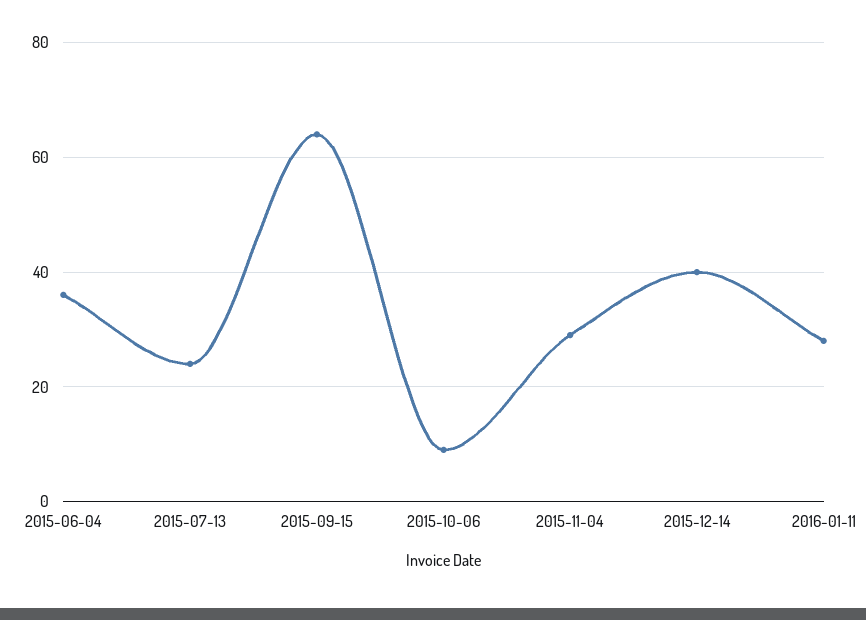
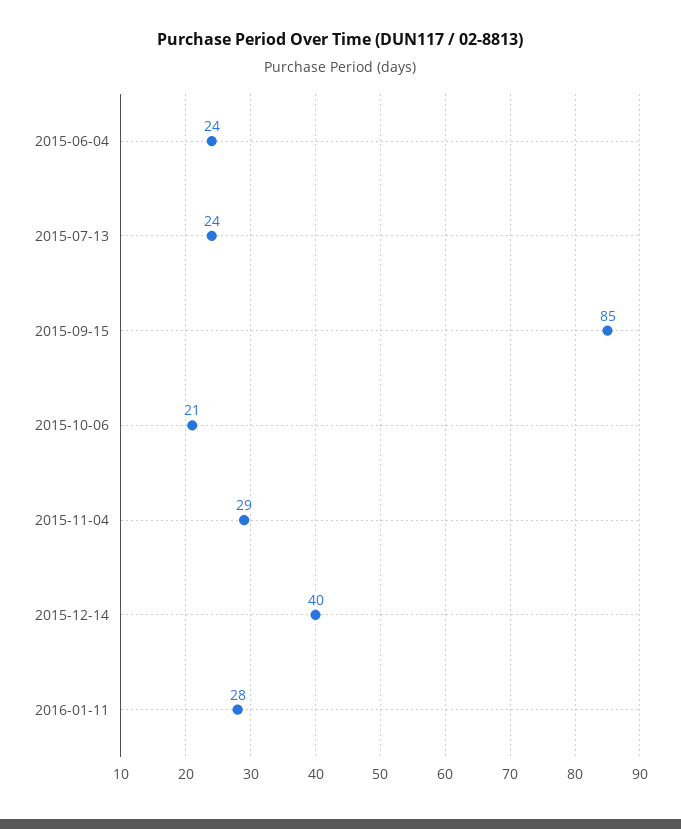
2015-06-04: 35 -> 24
2015-09-15: 65 -> 85
2015-10-06: 10 -> 21

